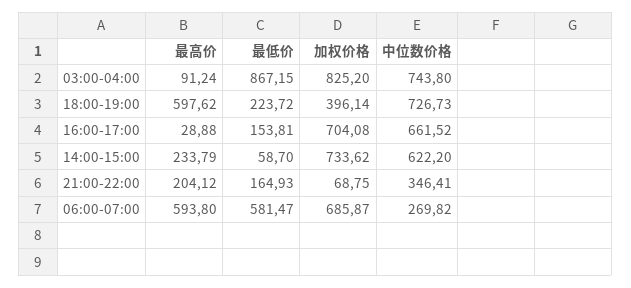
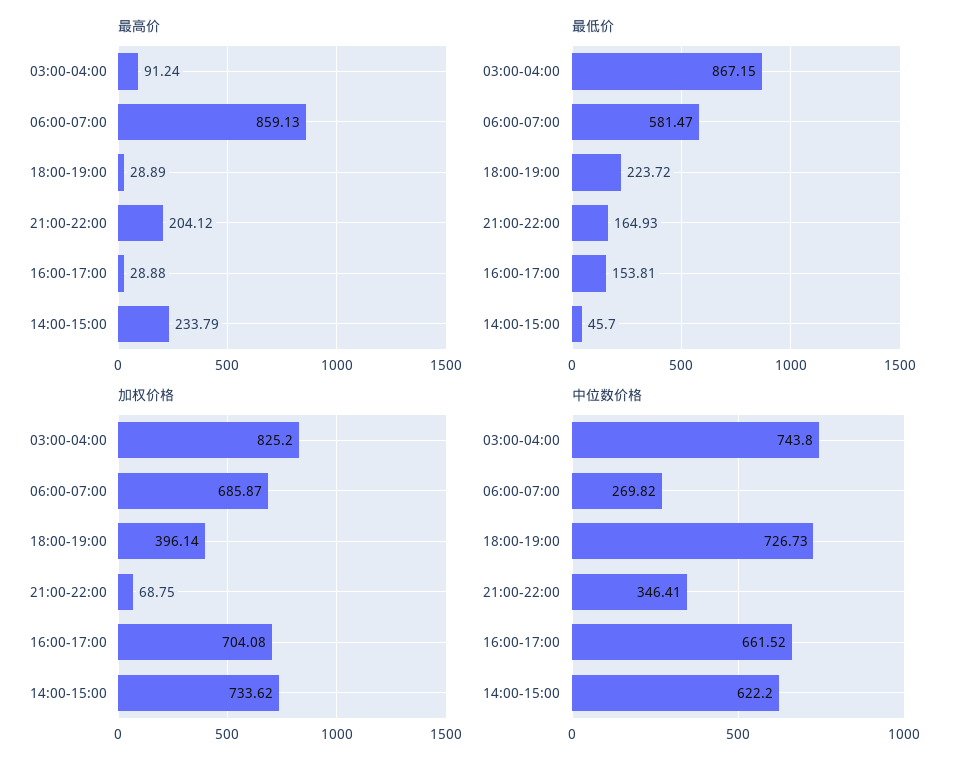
最高价, 18:00-19:00: 597.62 -> 28.89
最低价, 14:00-15:00: 58.7 -> 45.7
最高价, 06:00-07:00: 593.8 -> 859.13

